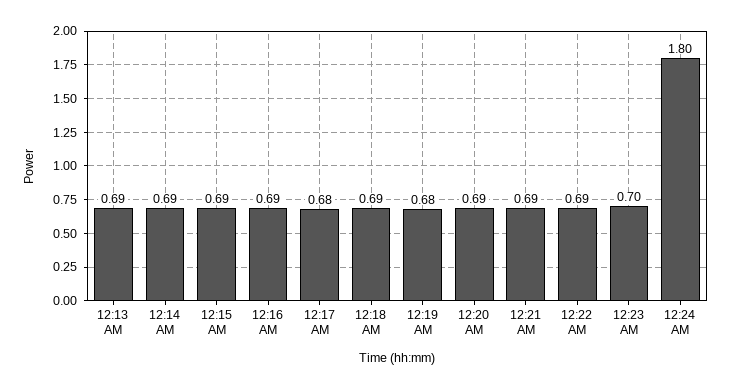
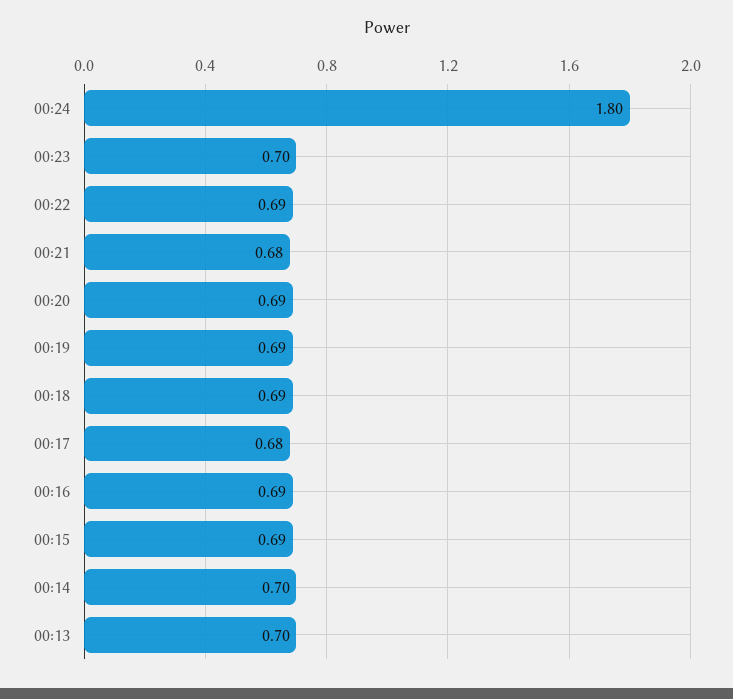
12:13 AM: 0.69 -> 0.7
12:14 AM: 0.69 -> 0.7
12:19 AM: 0.68 -> 0.69
12:21 AM: 0.69 -> 0.68

